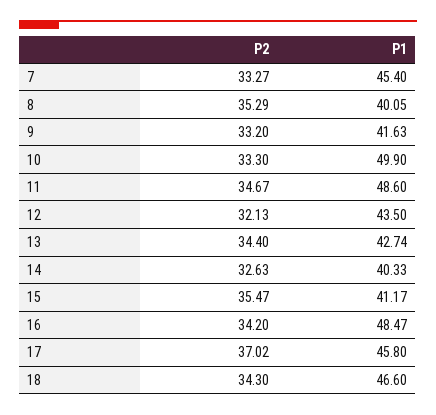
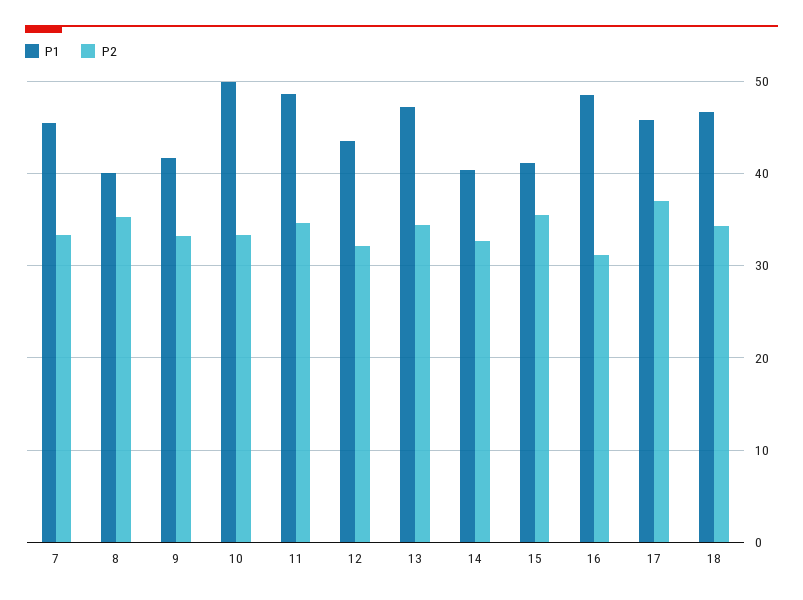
P1, 13: 42.74 -> 47
P2, 16: 34.2 -> 31

